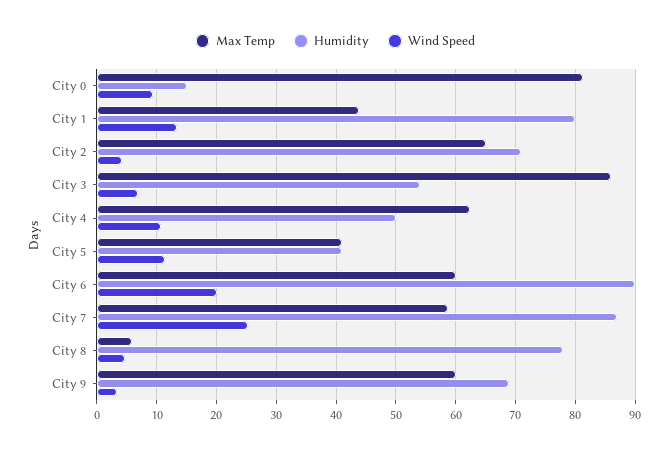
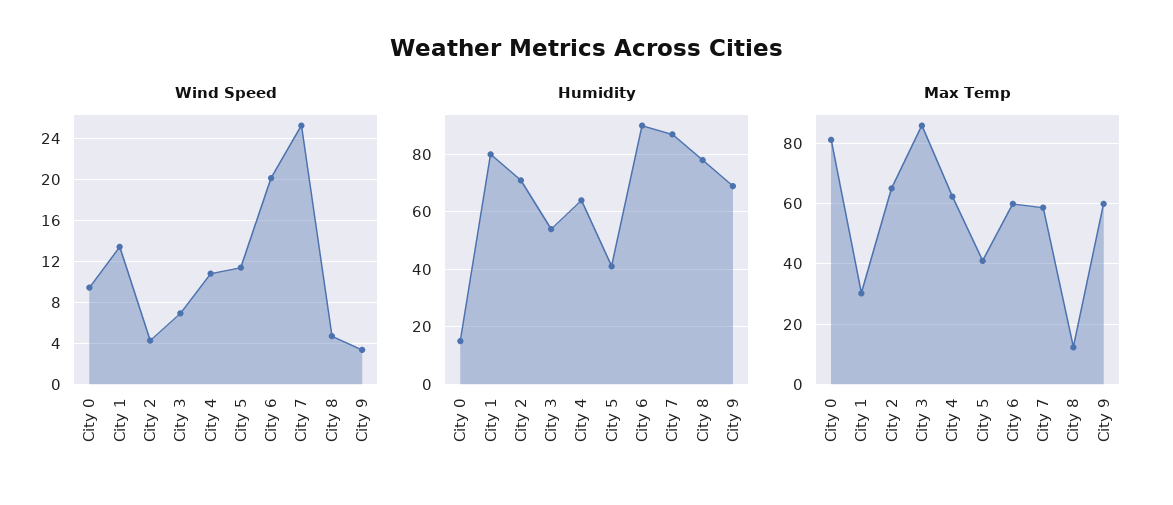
Max Temp, City 1: 44 -> 30
Humidity, City 4: 50 -> 65
Max Temp, City 8: 6 -> 12

